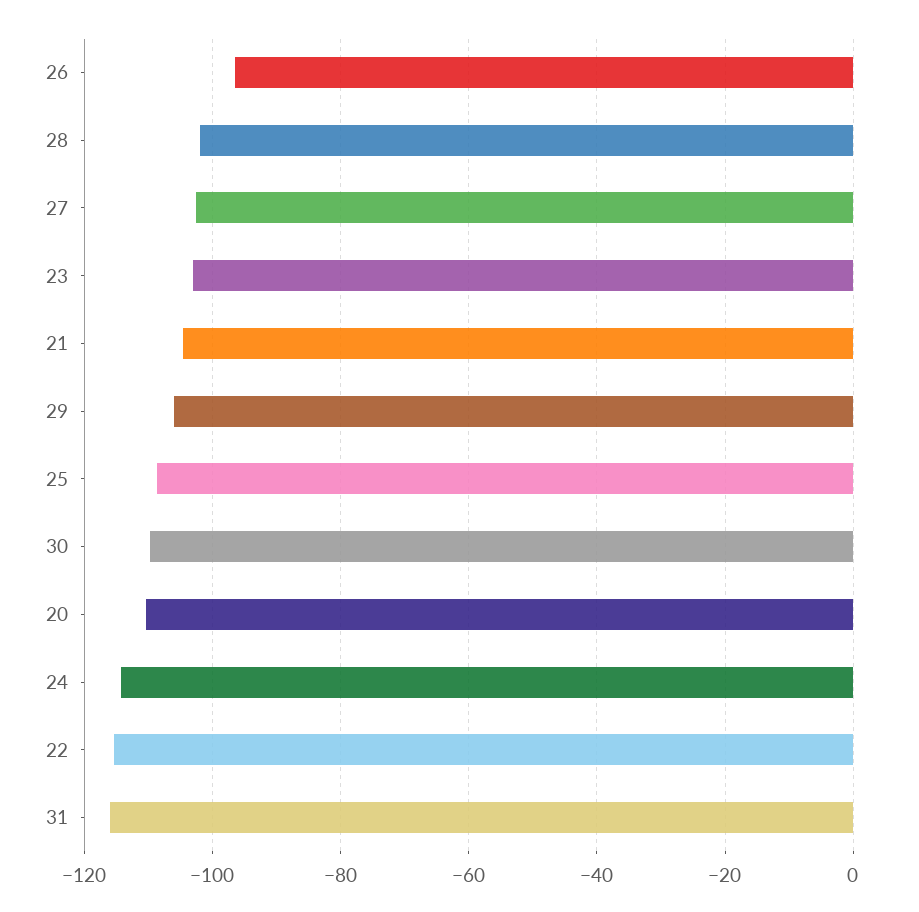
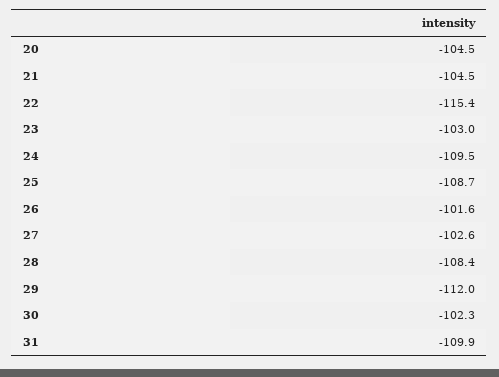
26: -96 -> -101.6
28: -102 -> -108.4
29: -106 -> -112
30: -110 -> -102.3
20: -110 -> -104.5
24: -114 -> -109.5
31: -116 -> -109.9

